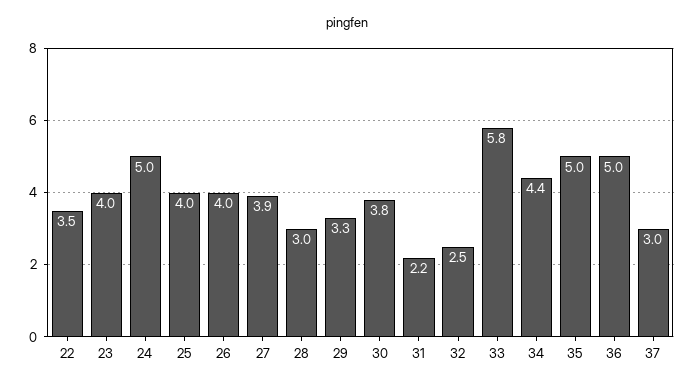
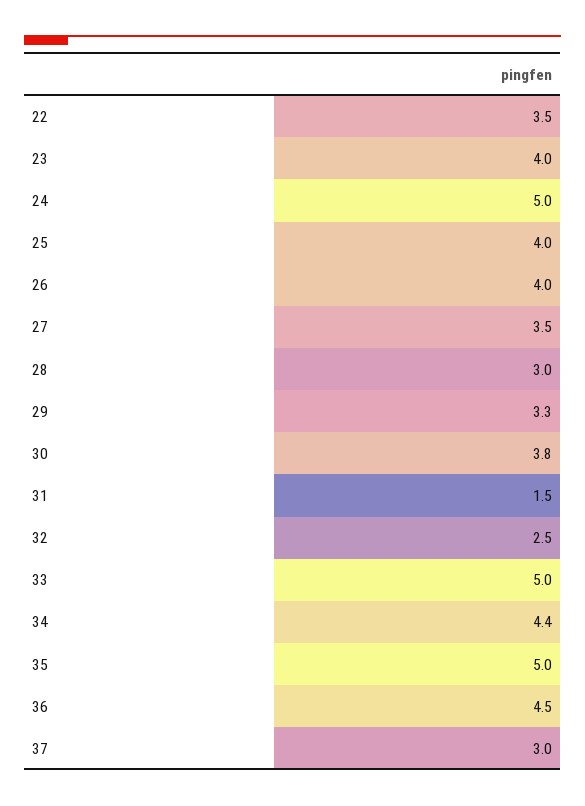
27: 3.9 -> 3.5
31: 2.2 -> 1.5
33: 5.8 -> 5
36: 5 -> 4.5

